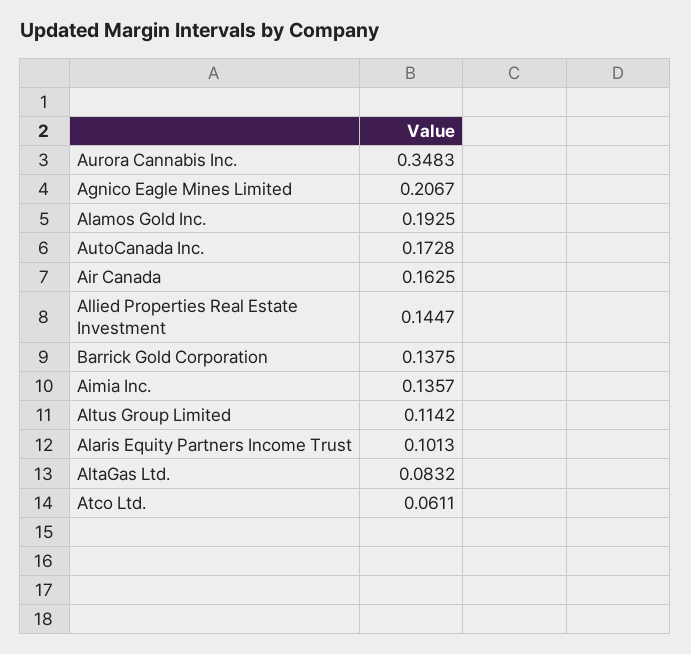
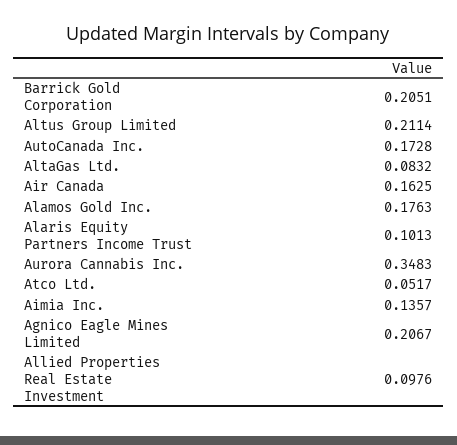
Alamos Gold Inc.: 0.1925 -> 0.1763
Allied Properties Real Estate Investment: 0.1447 -> 0.0976
Barrick Gold Corporation: 0.1375 -> 0.2051
Altus Group Limited: 0.1142 -> 0.2114
Atco Ltd.: 0.0611 -> 0.0517

